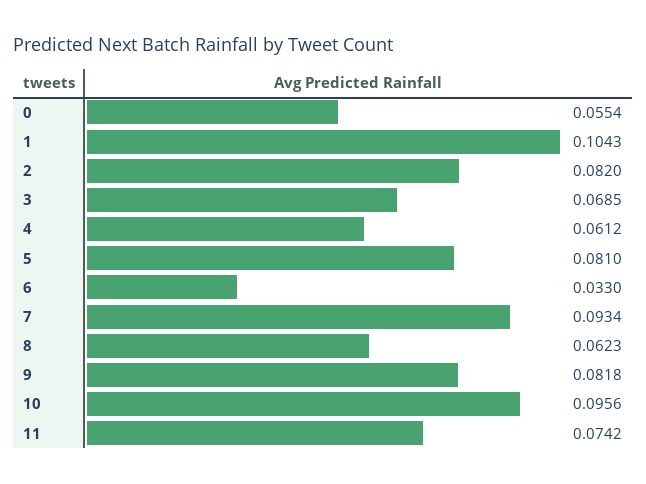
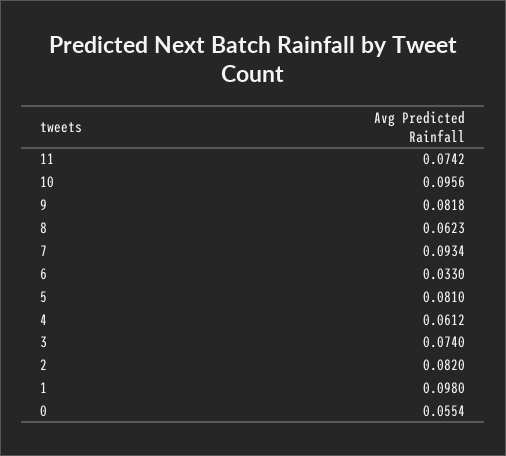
1: 0.1043 -> 0.098
3: 0.0685 -> 0.074

